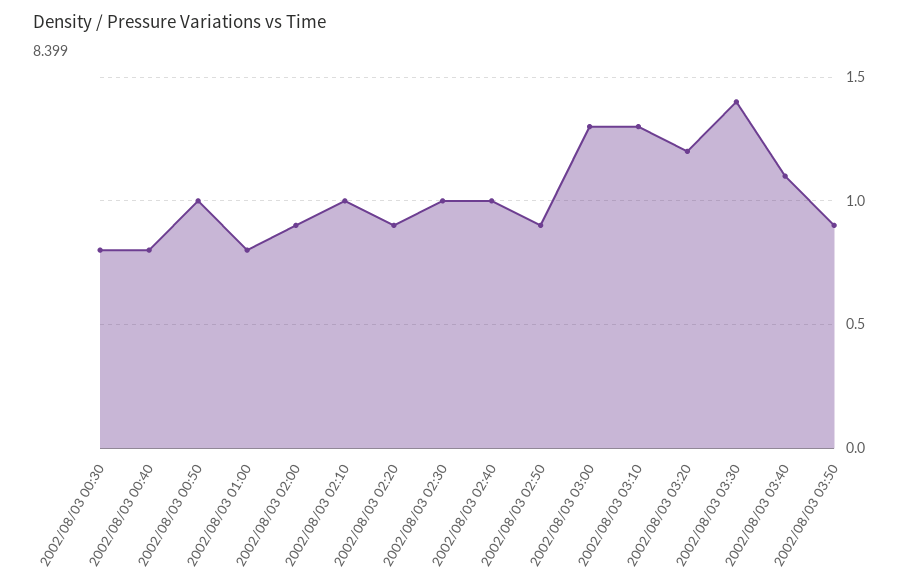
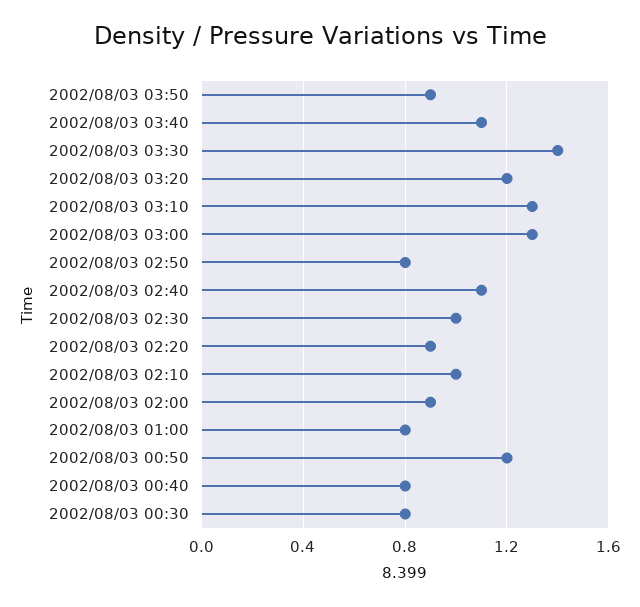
2002/08/03 00:50: 1 -> 1.2
2002/08/03 02:40: 1 -> 1.1
2002/08/03 02:50: 0.9 -> 0.8

